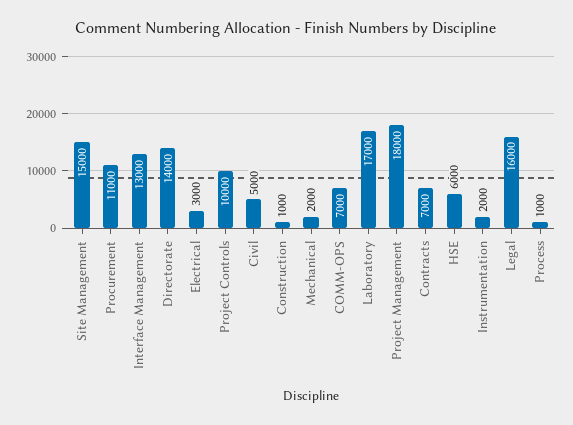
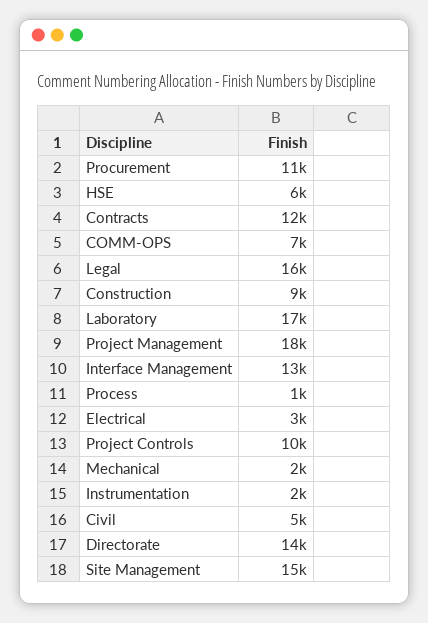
Construction: 1000 -> 9000
Contracts: 7000 -> 12000

